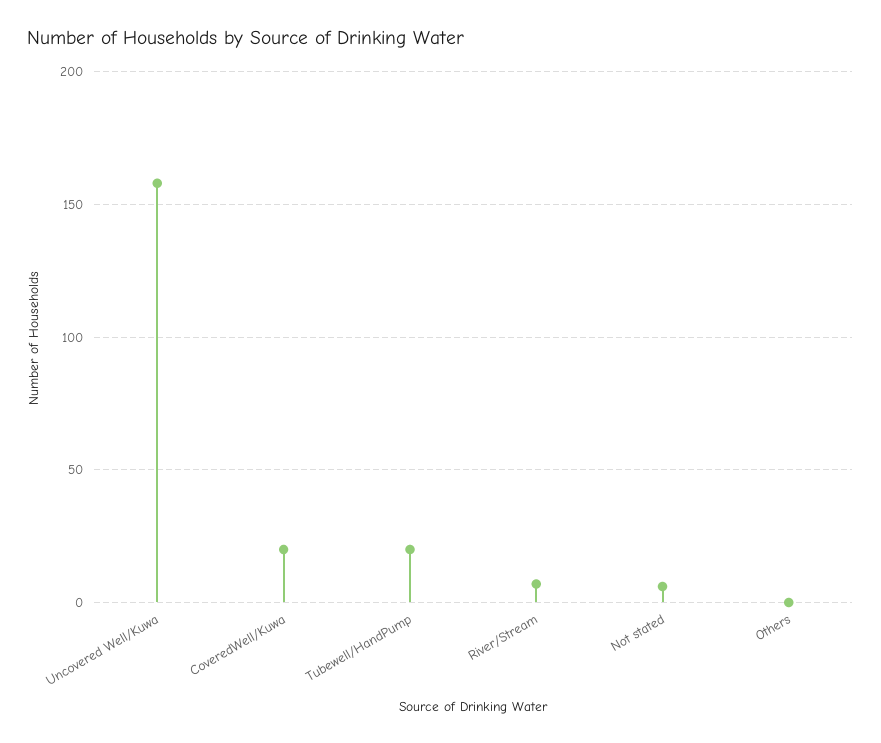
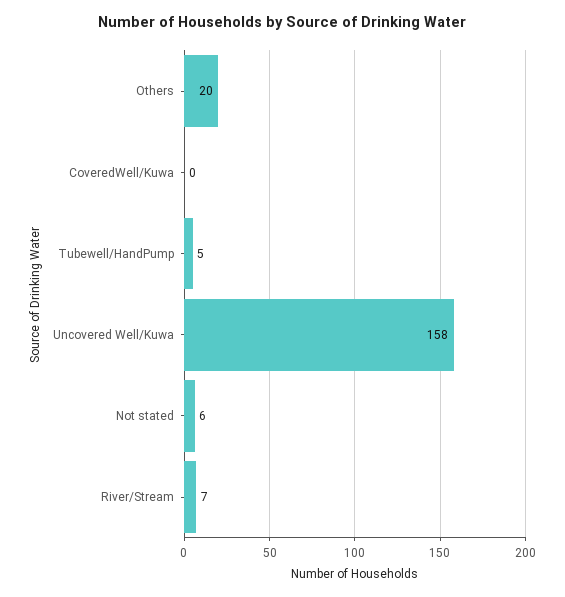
CoveredWell/Kuwa: 20 -> 0
Tubewell/HandPump: 20 -> 5
Others: 0 -> 20

